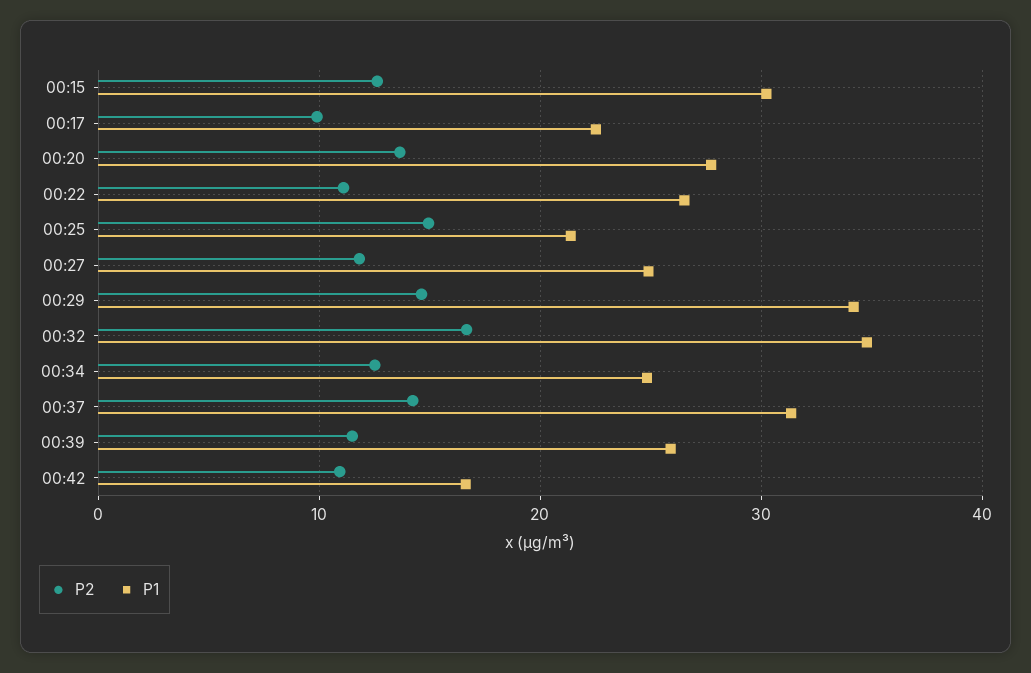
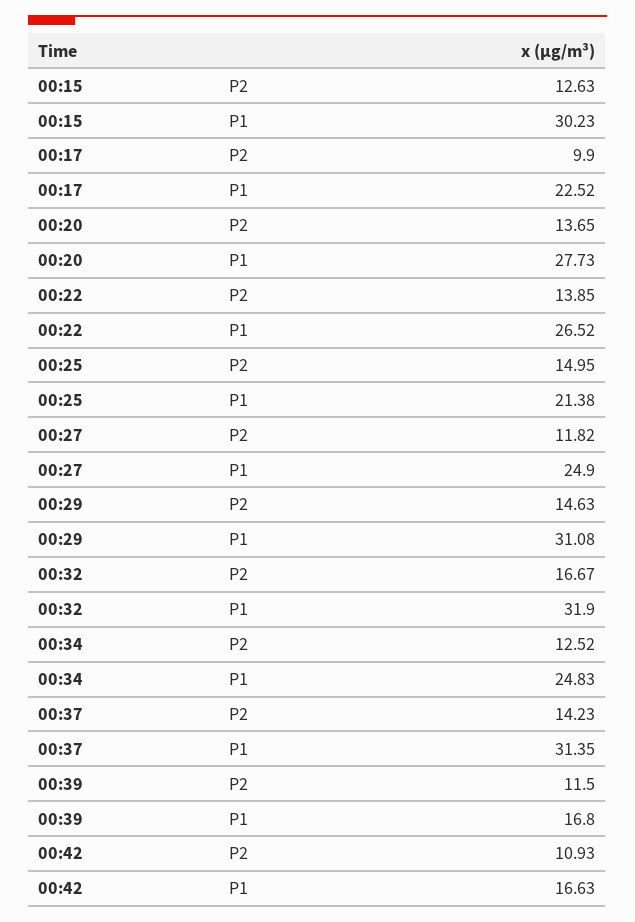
P2, 00:22: 11 -> 13.85
P1, 00:29: 34 -> 31.08
P1, 00:32: 35 -> 31.9
P1, 00:39: 26 -> 16.8

